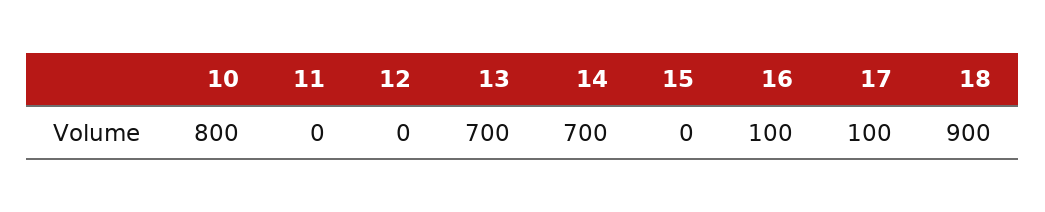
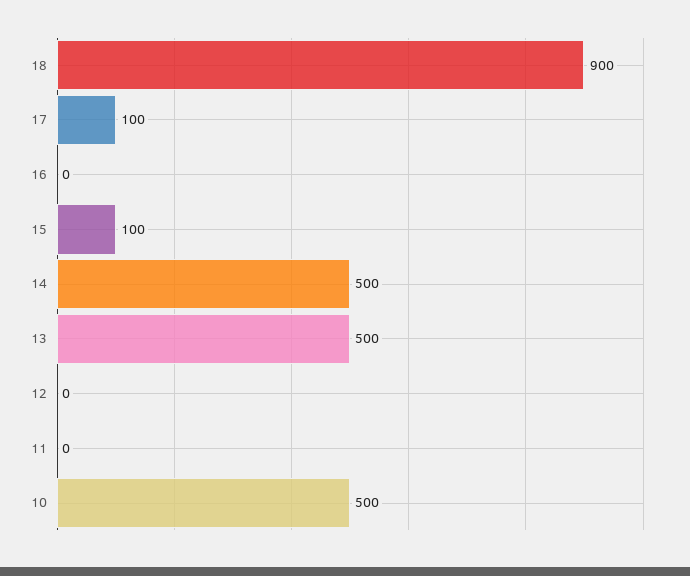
10: 800 -> 500
13: 700 -> 500
14: 700 -> 500
15: 0 -> 100
16: 100 -> 0

